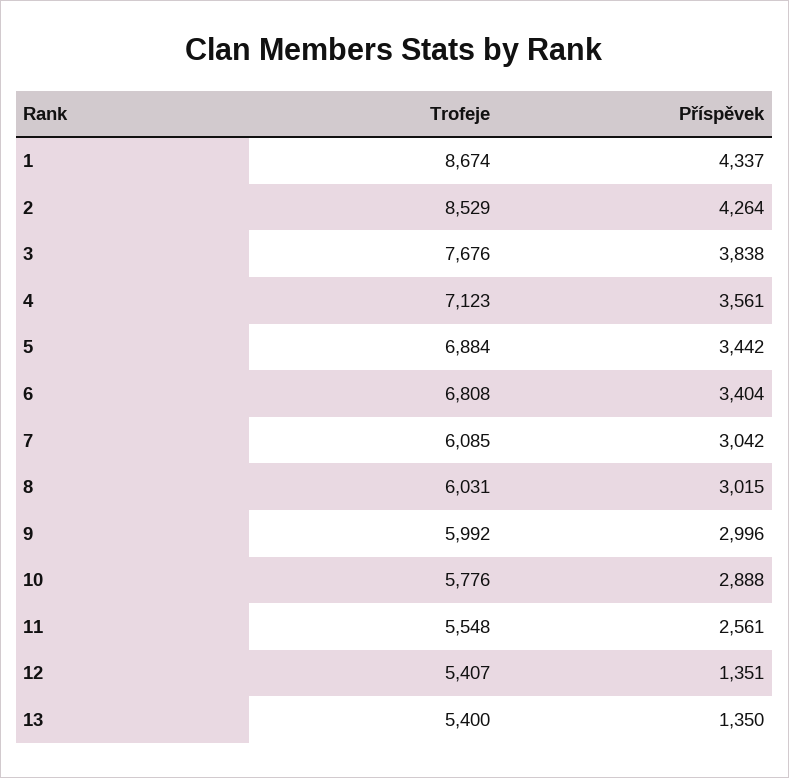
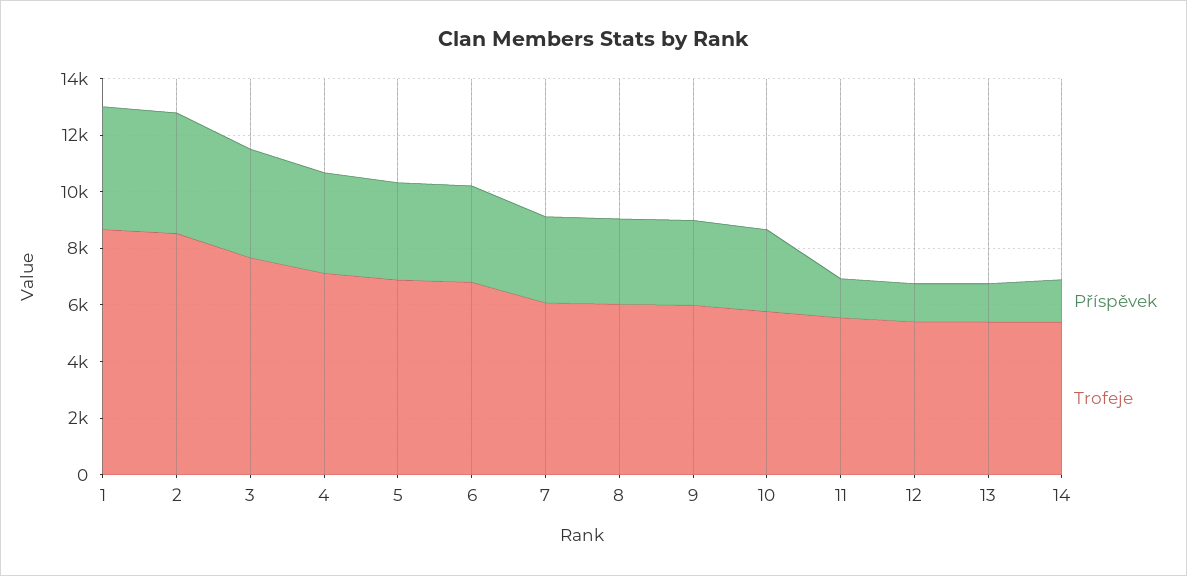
Příspěvek, 11: 2561 -> 1500
Příspěvek, 14: none -> 1500
Trofeje, 14: none -> 5500

